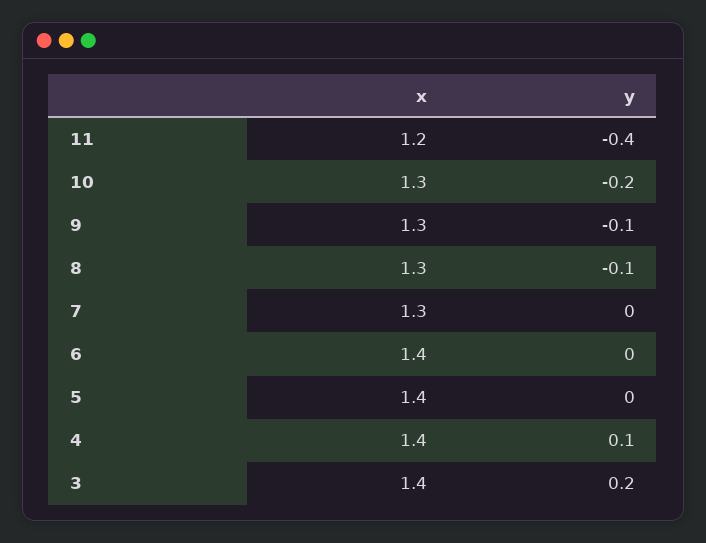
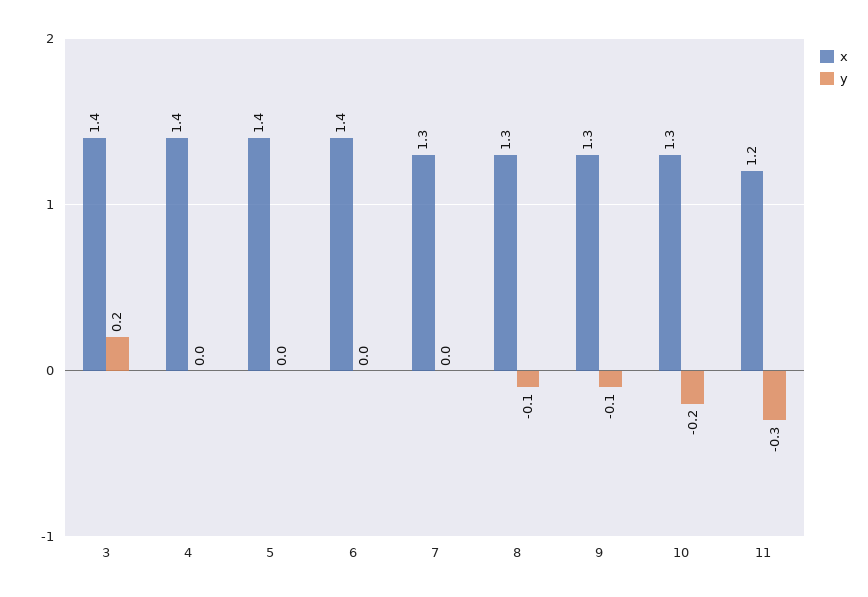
y, 11: -0.4 -> -0.3
y, 4: 0.1 -> 0

